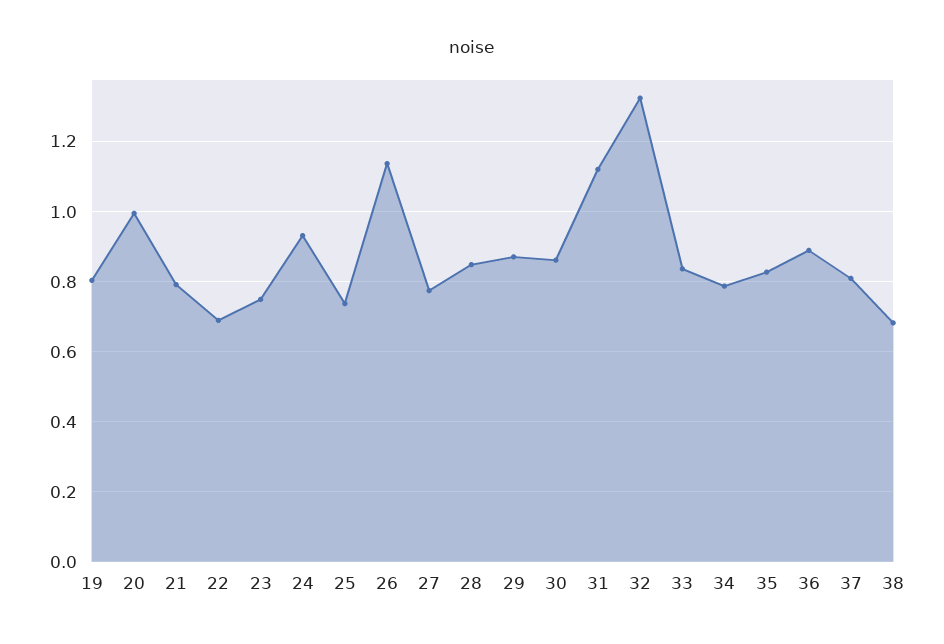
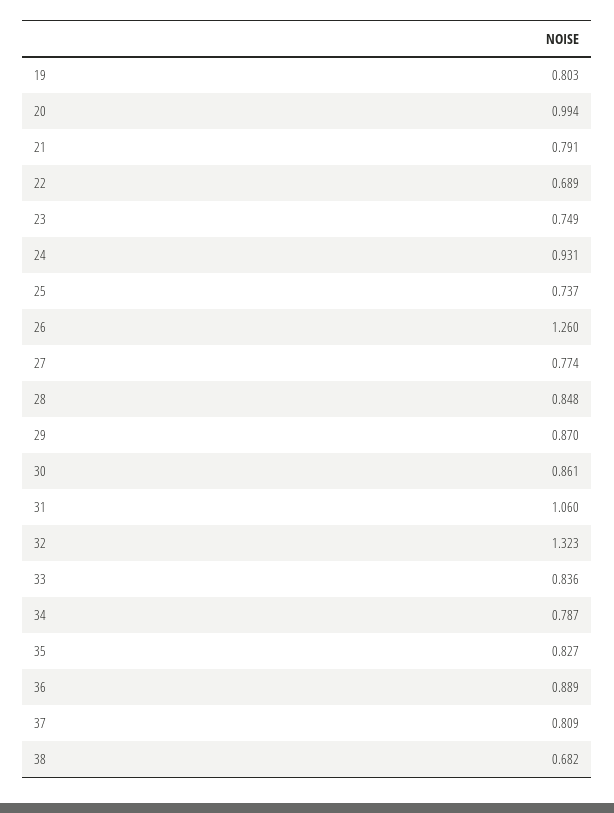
26: 1.14 -> 1.26
31: 1.12 -> 1.06

